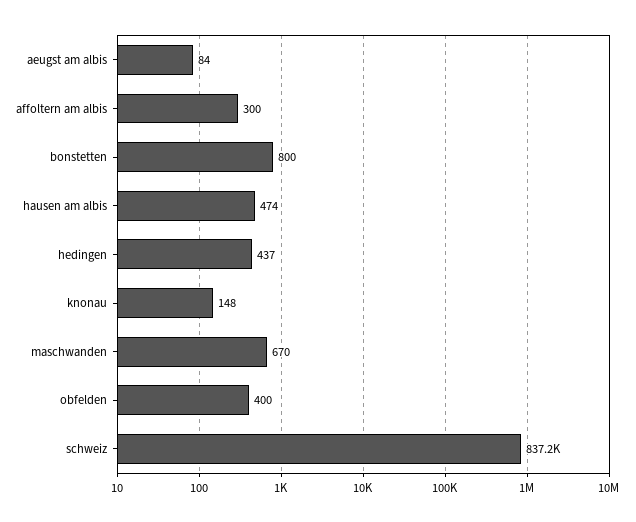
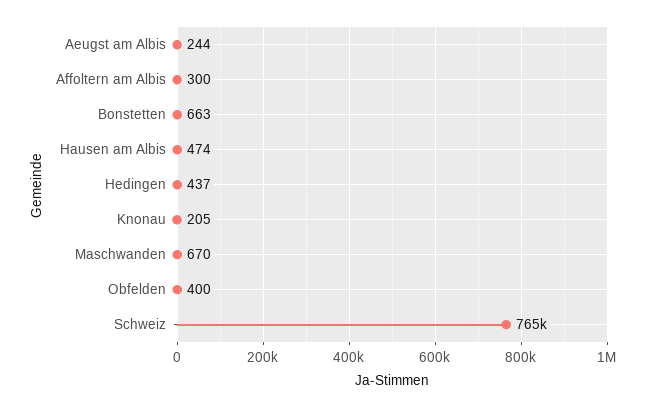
aeugst am albis: 84 -> 244
bonstetten: 800 -> 663
knonau: 148 -> 205
schweiz: 837200 -> 765000

